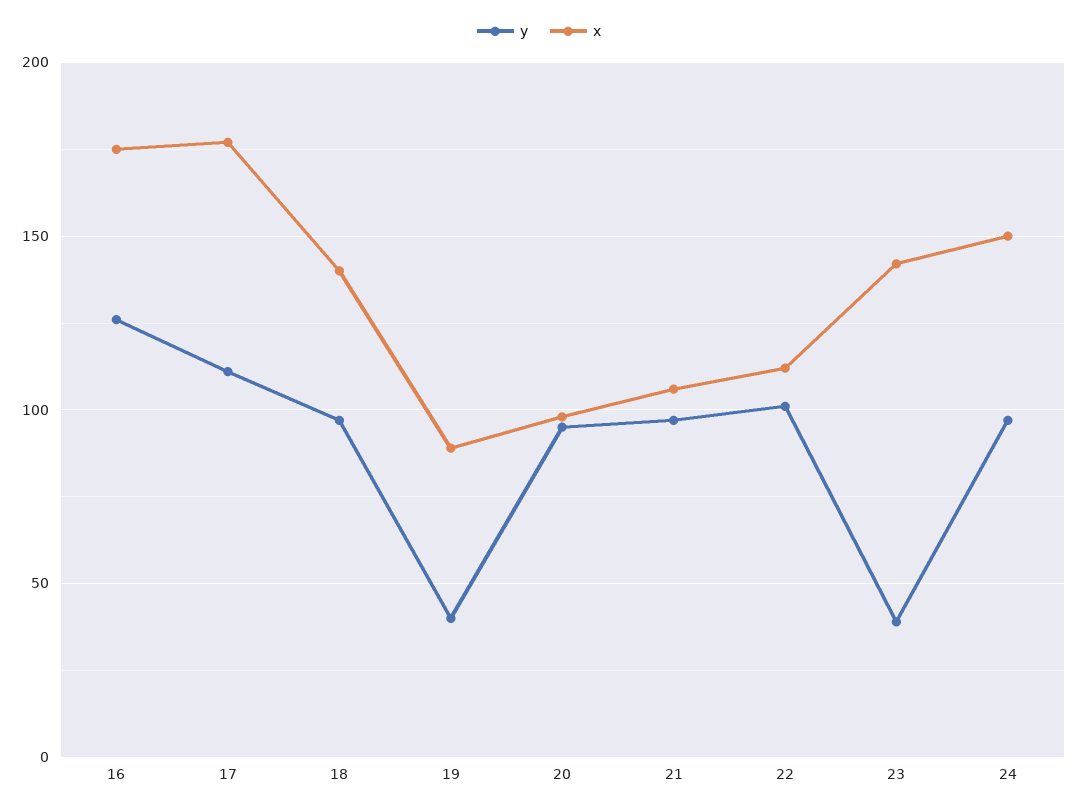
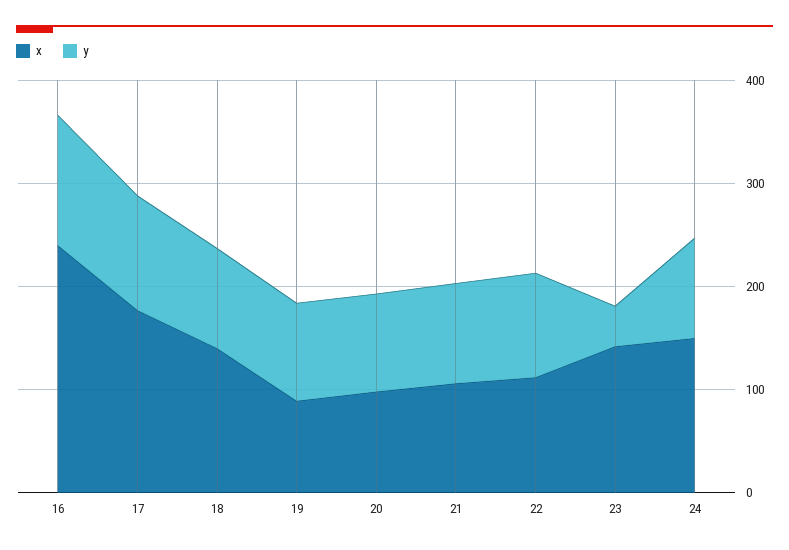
x, 16: 175 -> 240
y, 19: 40 -> 100

